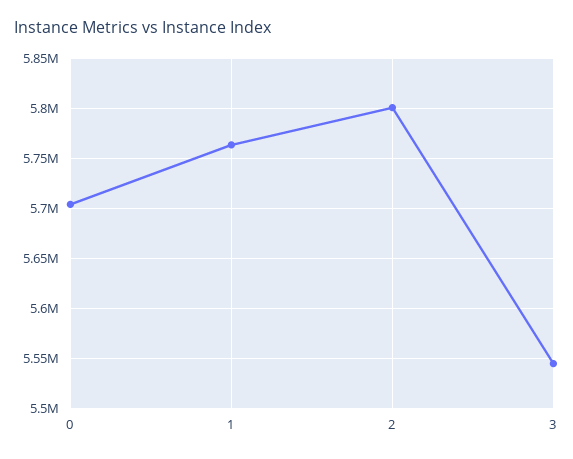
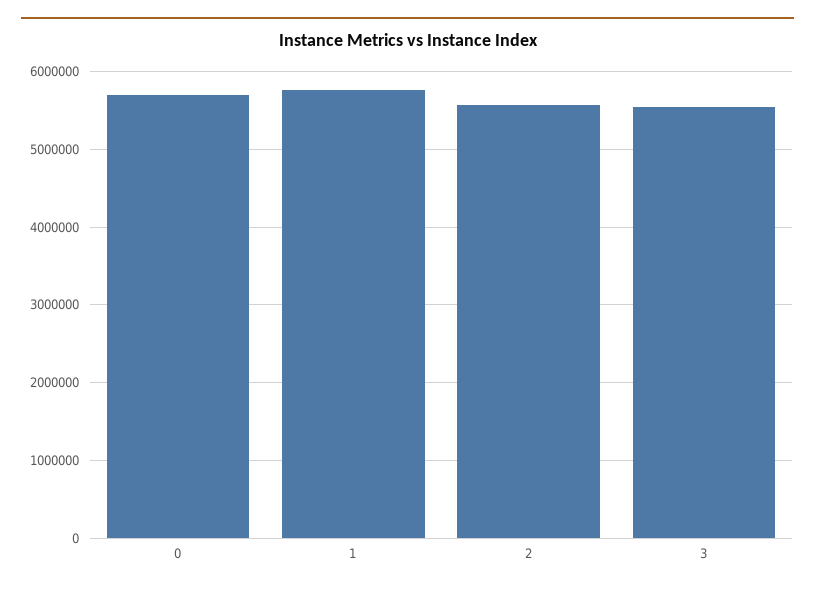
2: 5800000 -> 5600000

